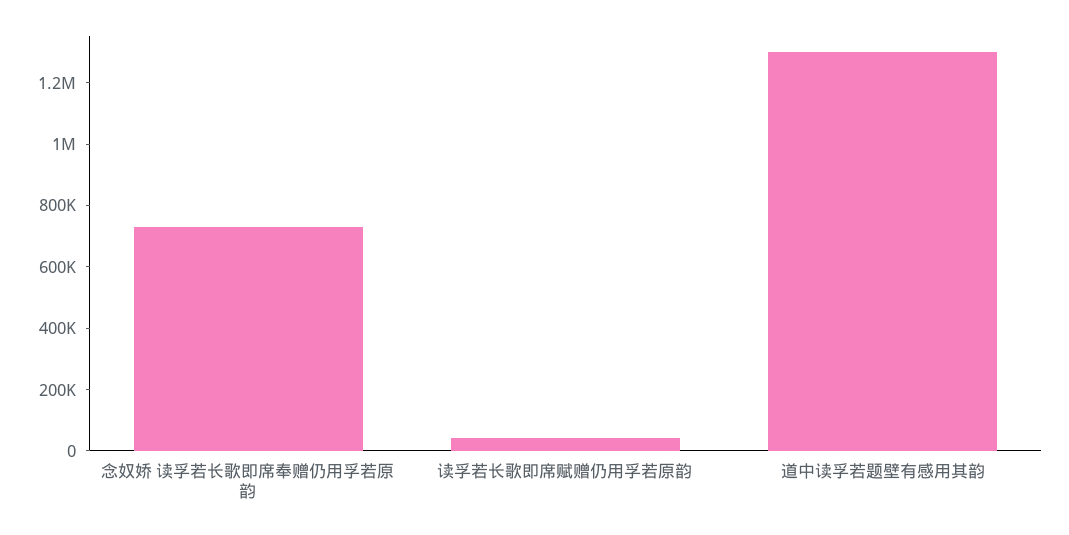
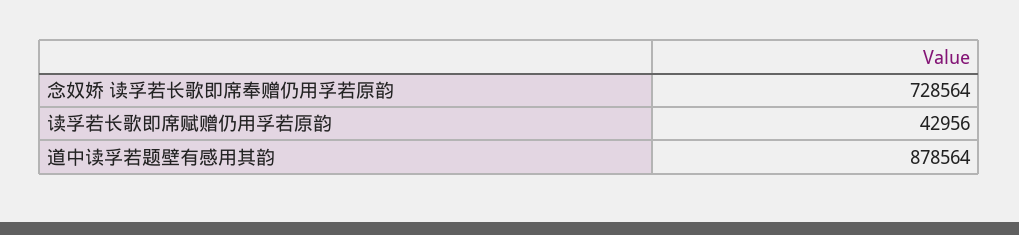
道中读孚若题壁有感用其韵: 1300000 -> 878564

